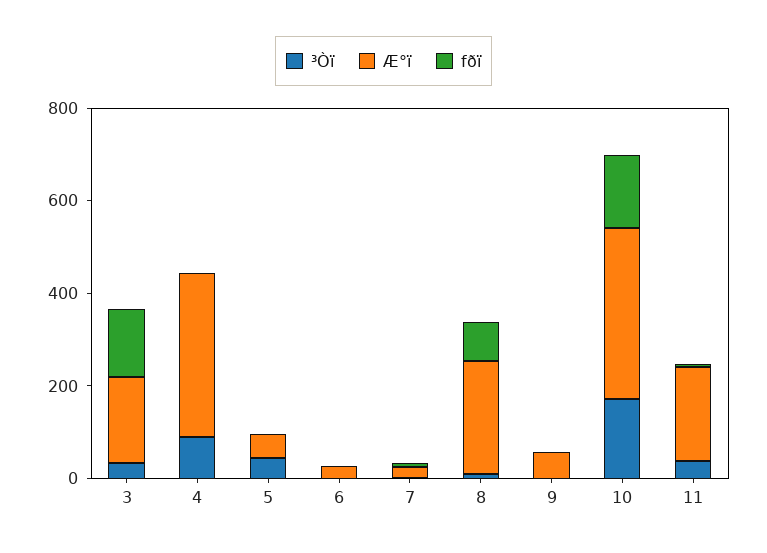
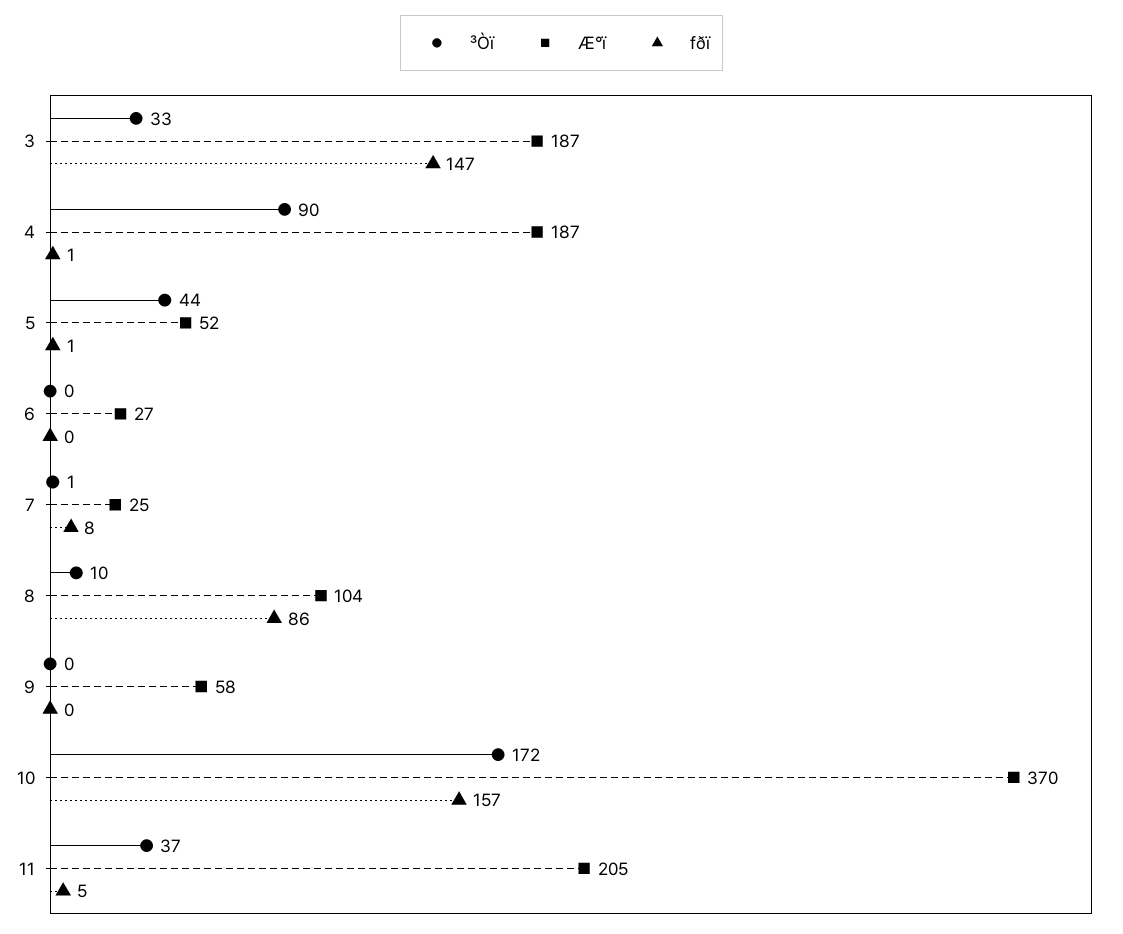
Æ°ï, 4: 350 -> 187
Æ°ï, 8: 250 -> 104

